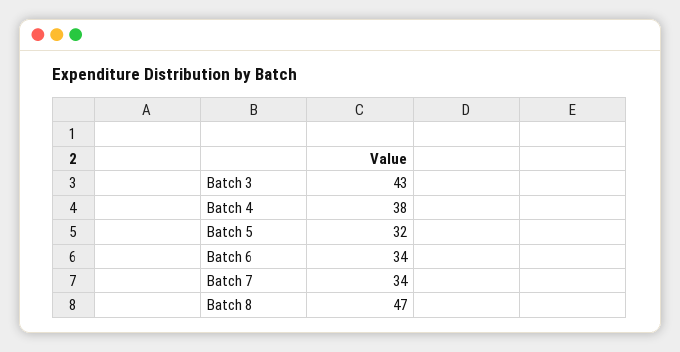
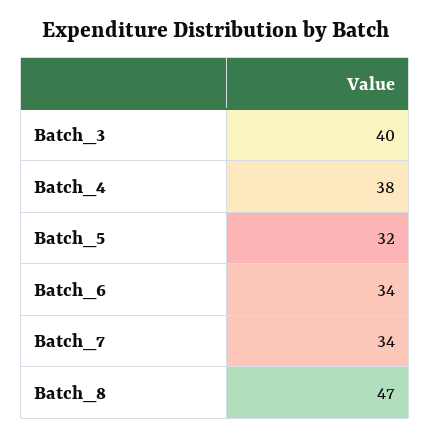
Batch 3: 43 -> 40

